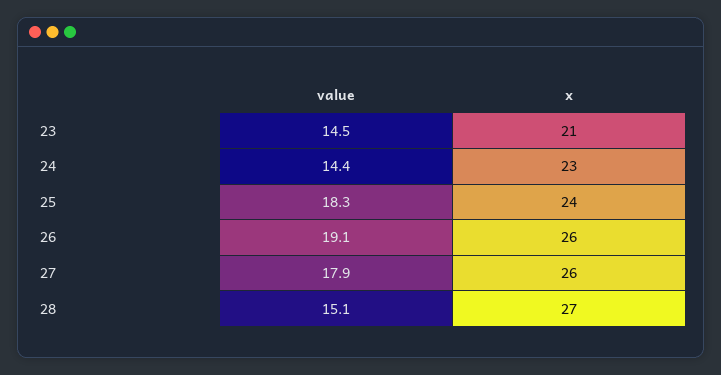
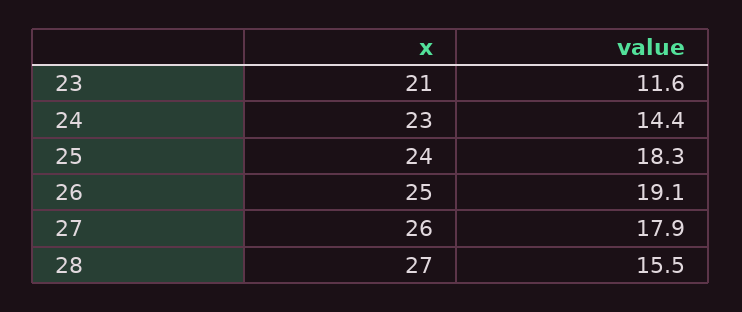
value, 23: 14.5 -> 11.6
x, 26: 26 -> 25
value, 28: 15.1 -> 15.5

